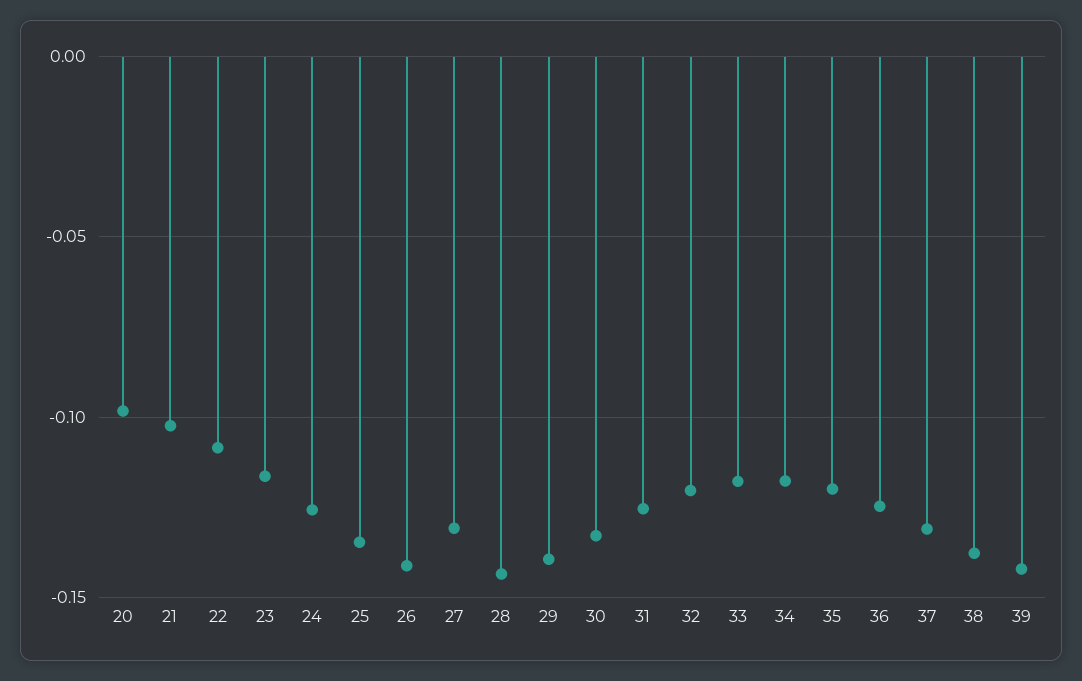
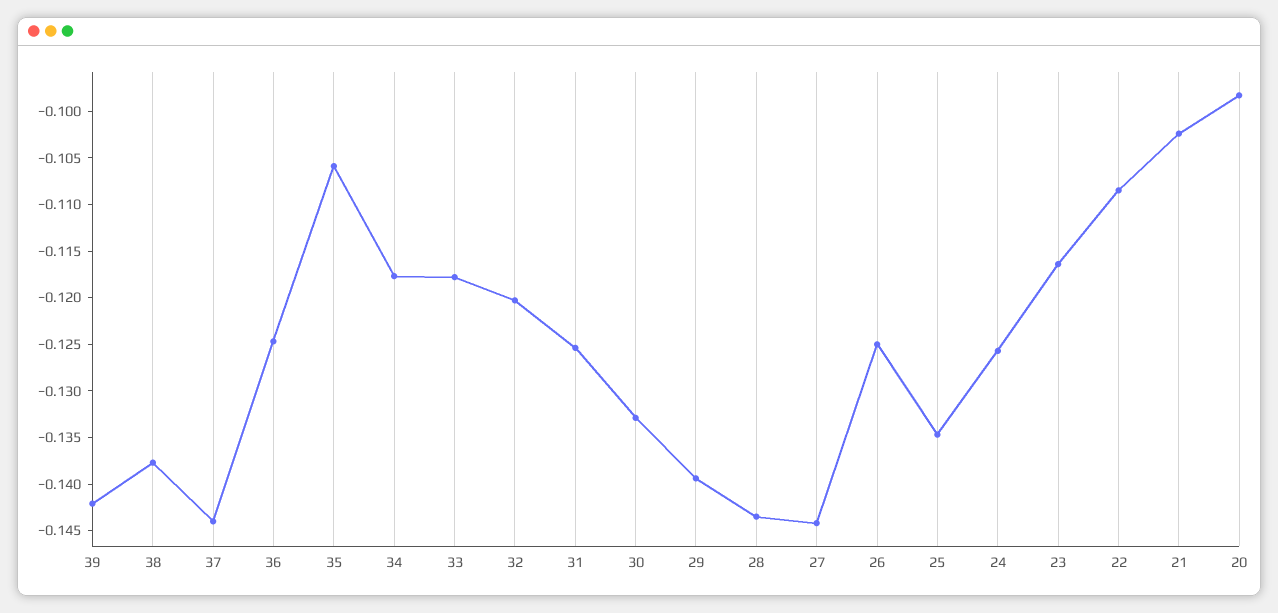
26: -0.14 -> -0.125
27: -0.13 -> -0.144
35: -0.12 -> -0.106
37: -0.13 -> -0.144

